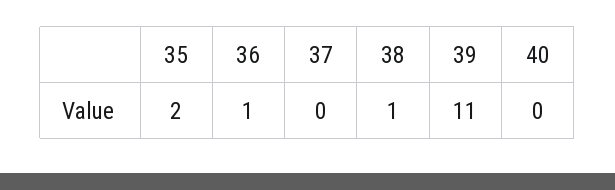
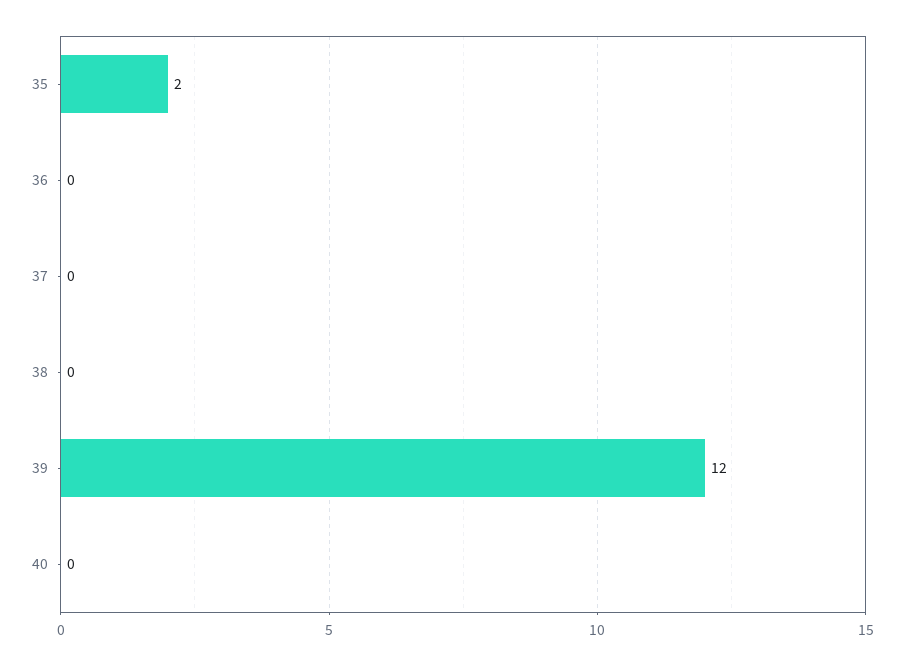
36: 1 -> 0
38: 1 -> 0
39: 11 -> 12

